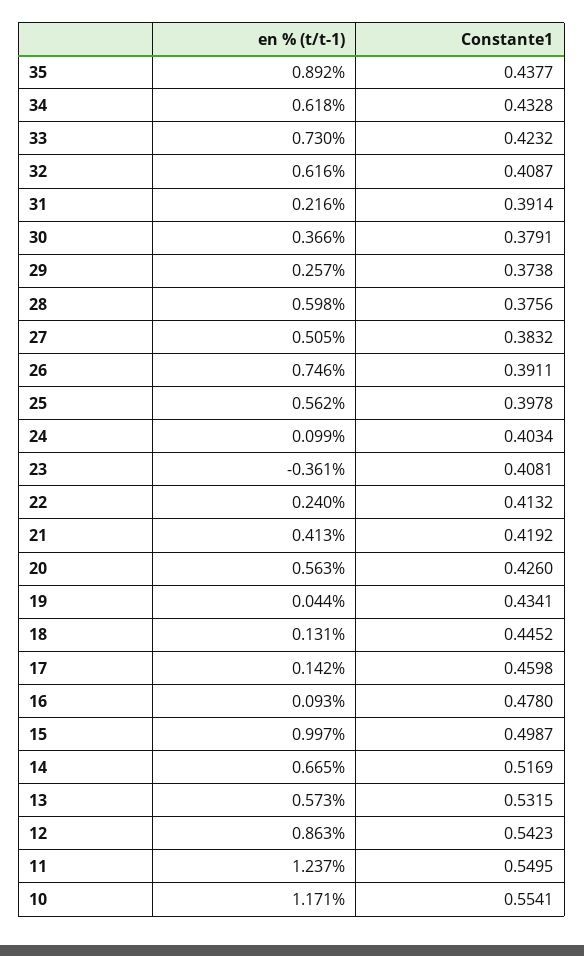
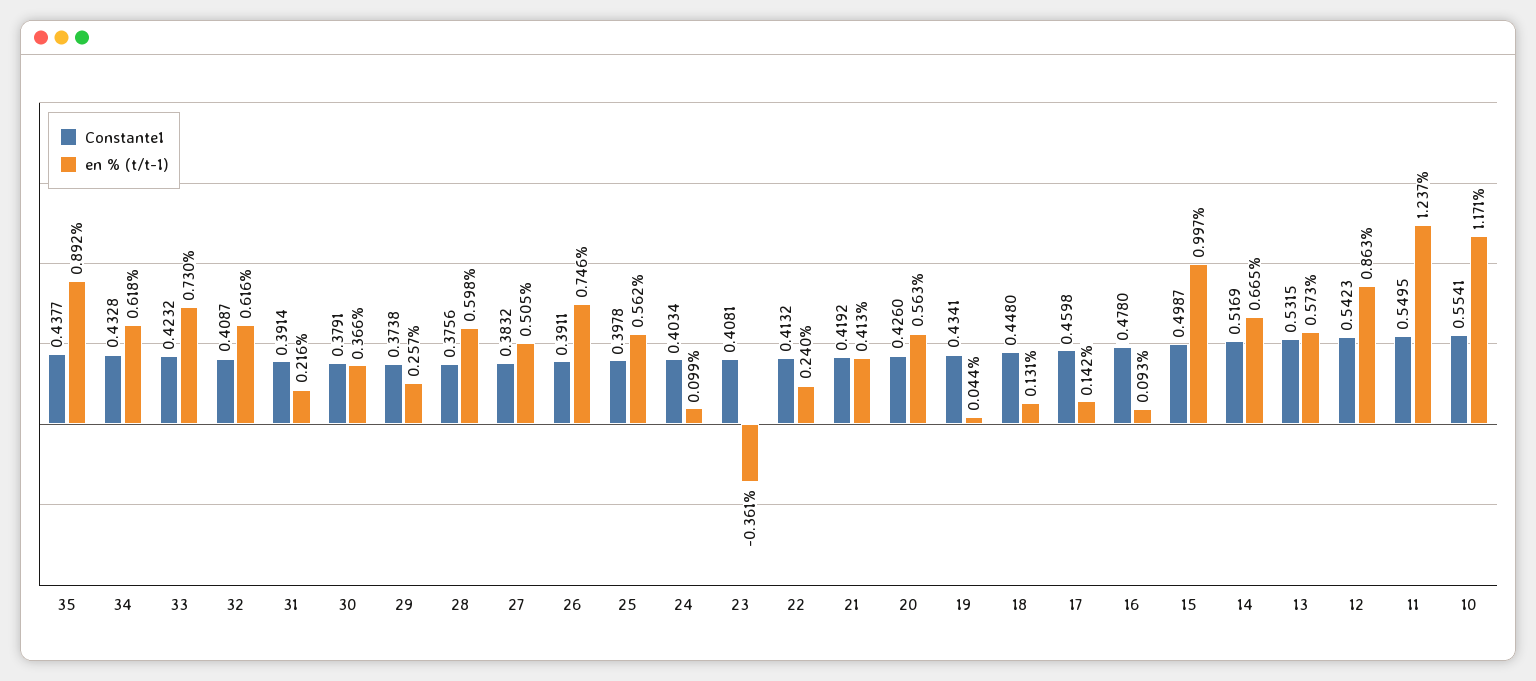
Constante1, 18: 0.4452 -> 0.448

